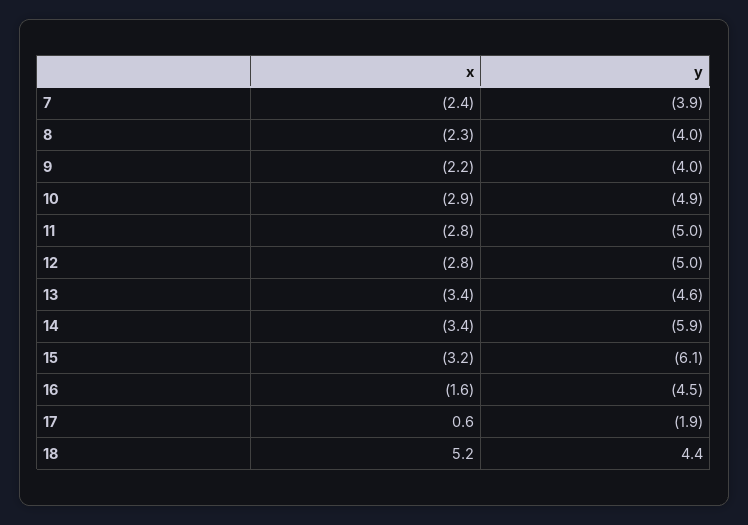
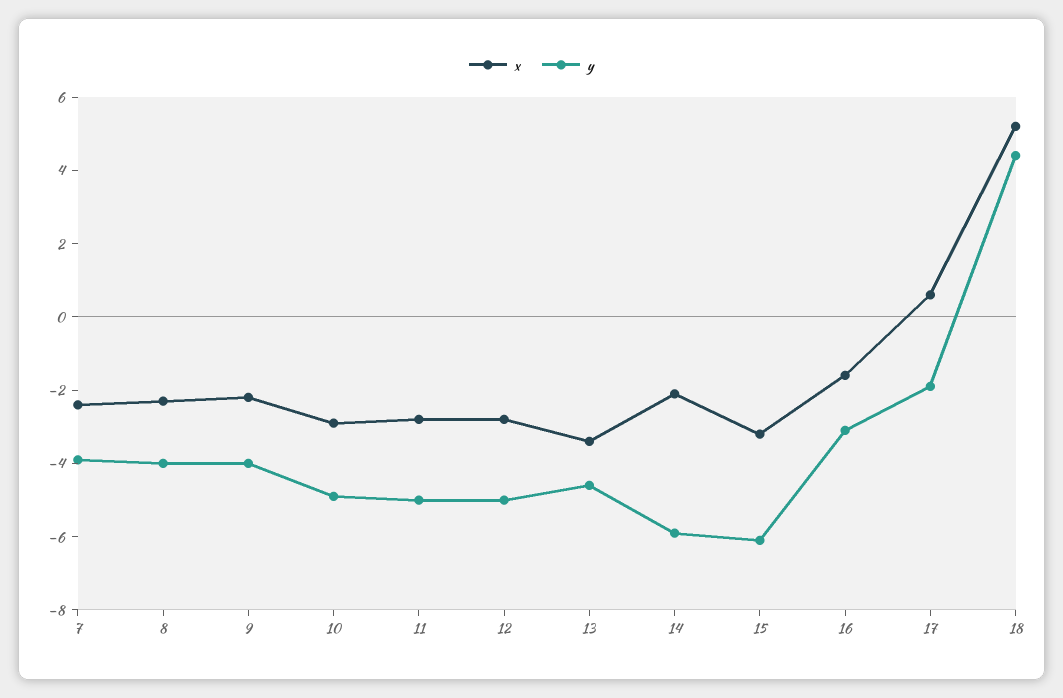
x, 14: -3.4 -> -2
y, 16: -4.5 -> -3

